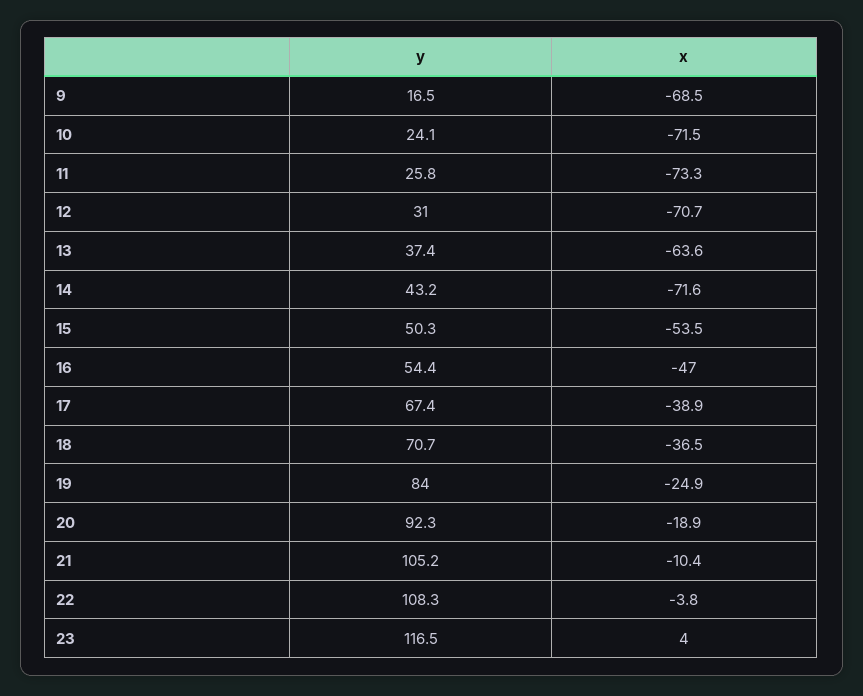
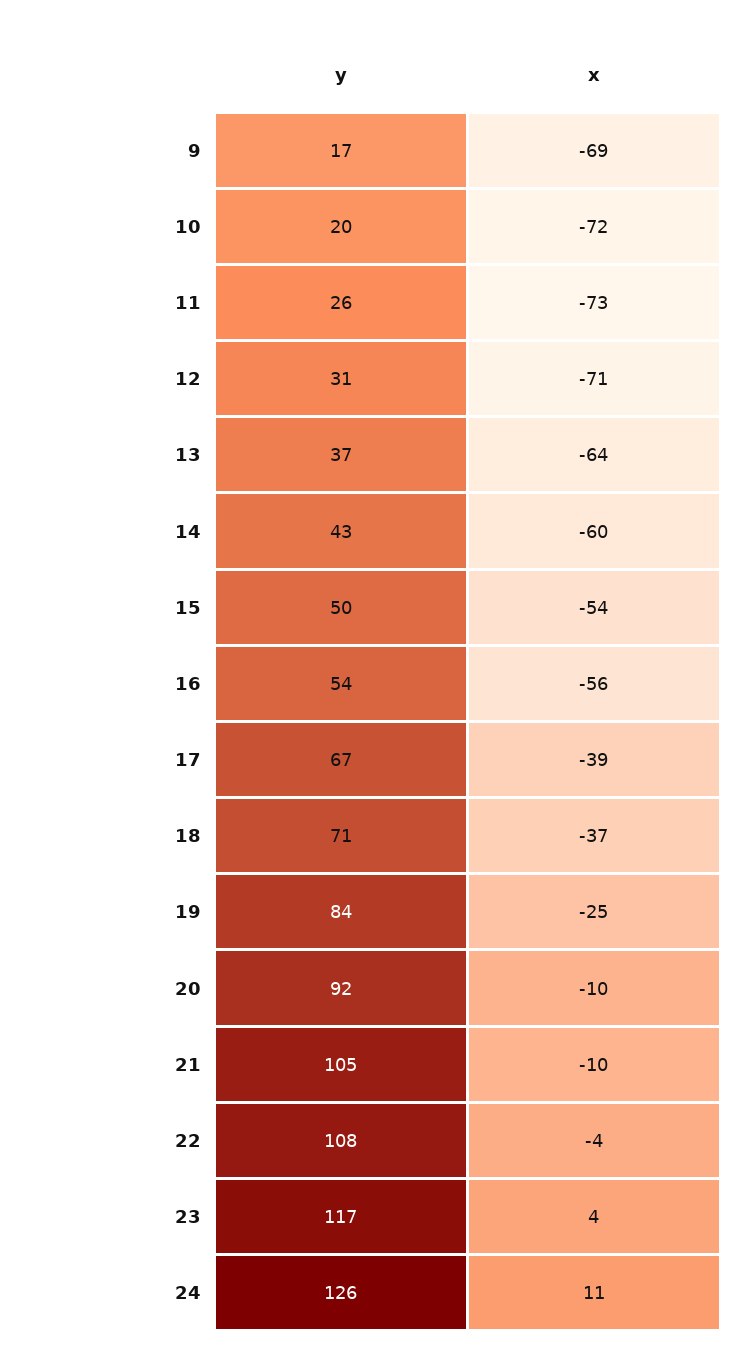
y, 10: 24.1 -> 20
x, 14: -71.6 -> -60
x, 16: -47 -> -56
x, 20: -18.9 -> -10
y, 24: none -> 126
x, 24: none -> 11

